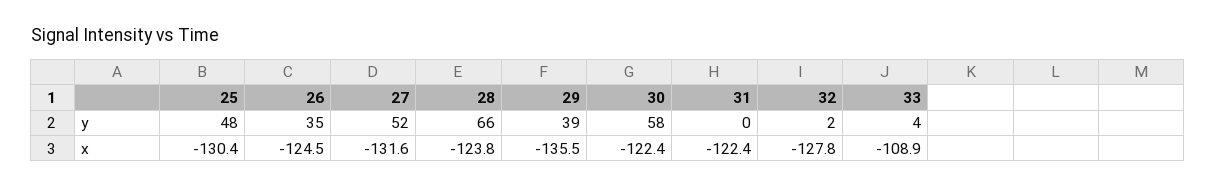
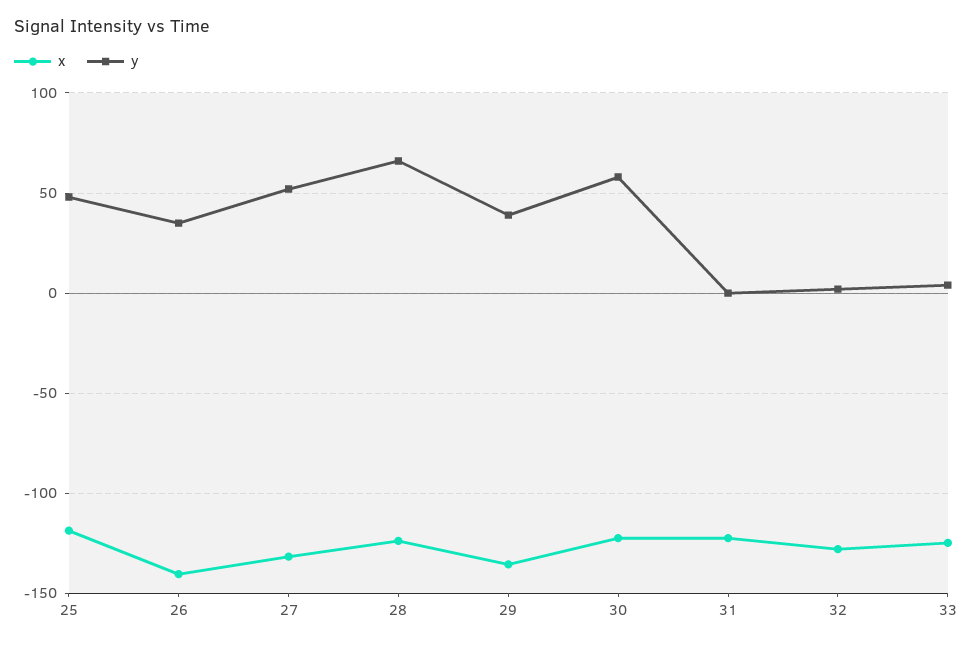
x, 25: -130.4 -> -120
x, 26: -124.5 -> -140
x, 33: -108.9 -> -125

